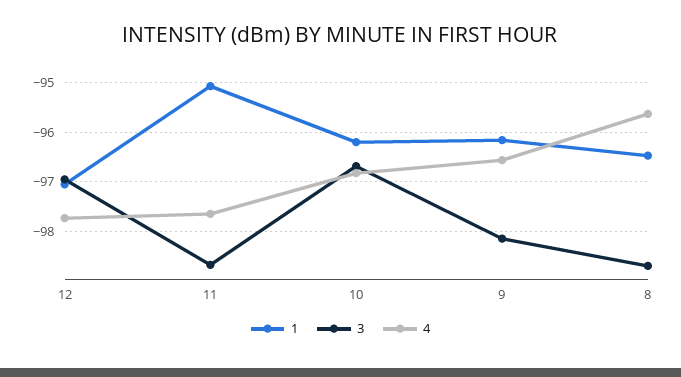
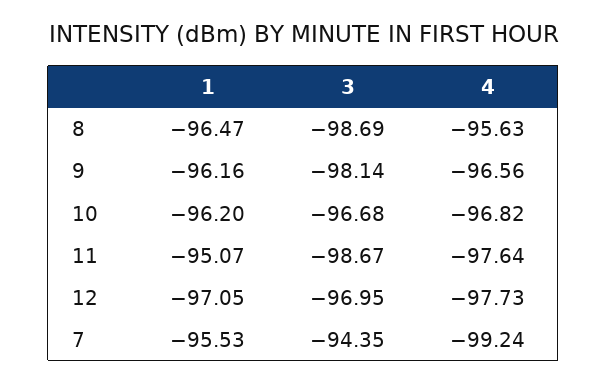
1, 7: none -> -95.53
3, 7: none -> -94.35
4, 7: none -> -99.24

